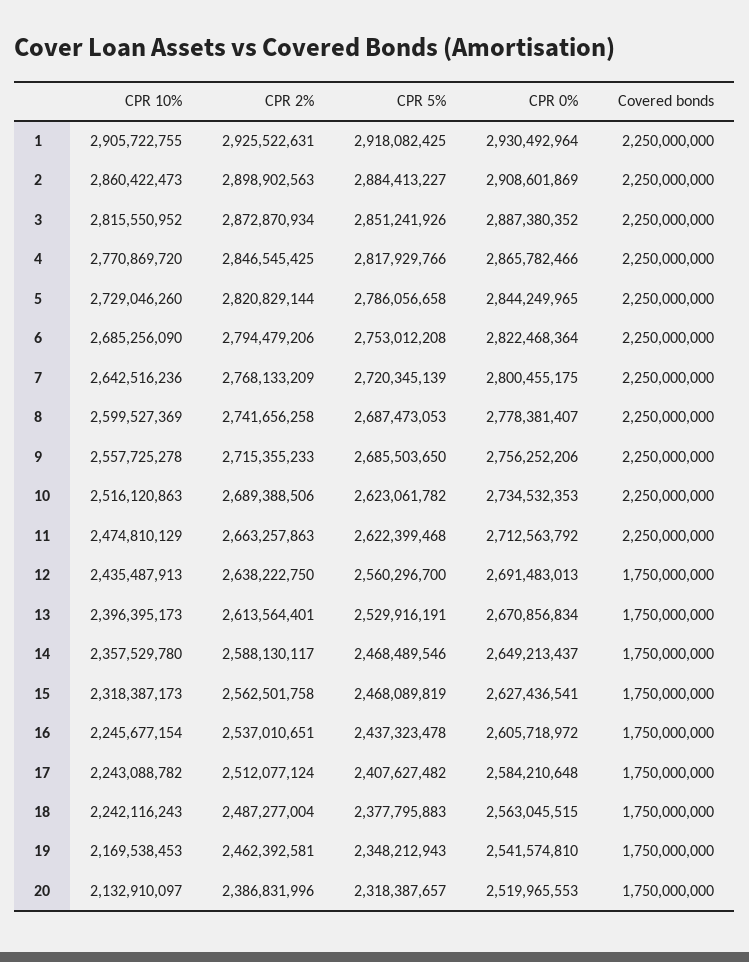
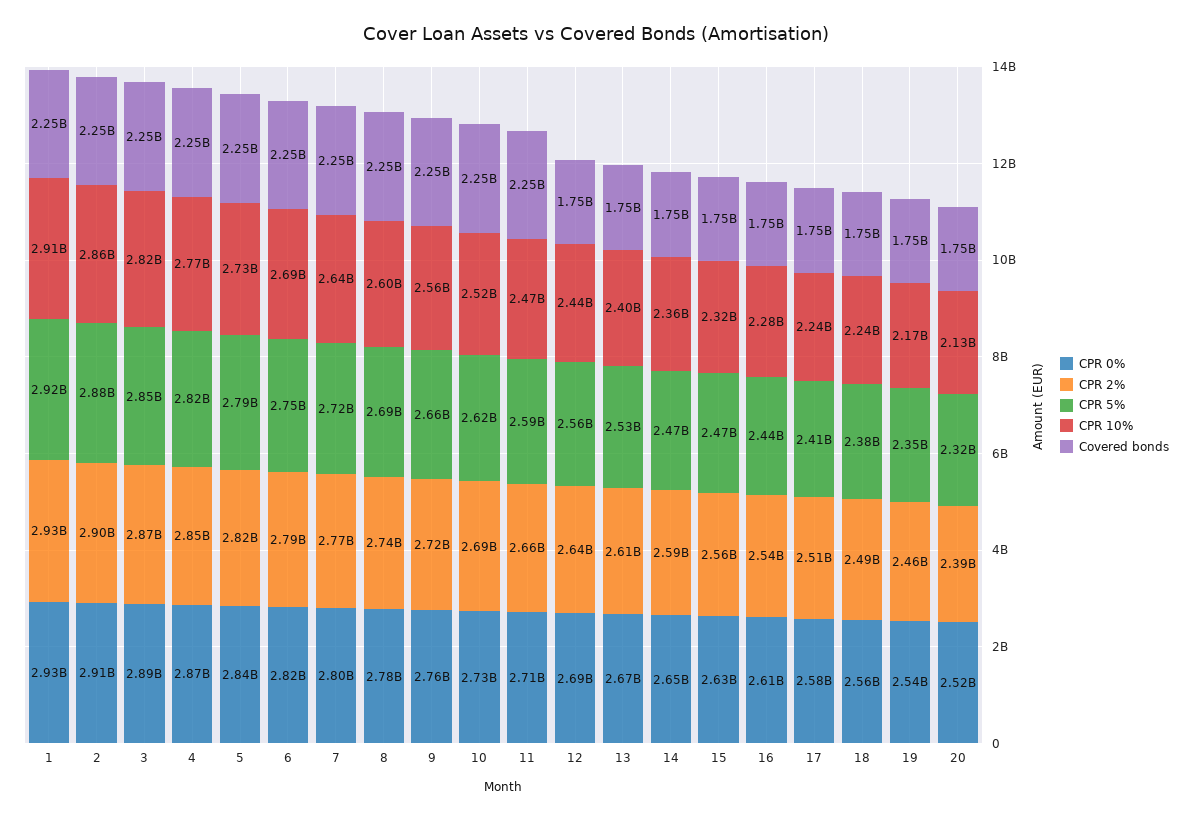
CPR 5%, 9: 2685503650 -> 2660000000
CPR 5%, 11: 2622399468 -> 2590000000
CPR 10%, 16: 2245677154 -> 2280000000

